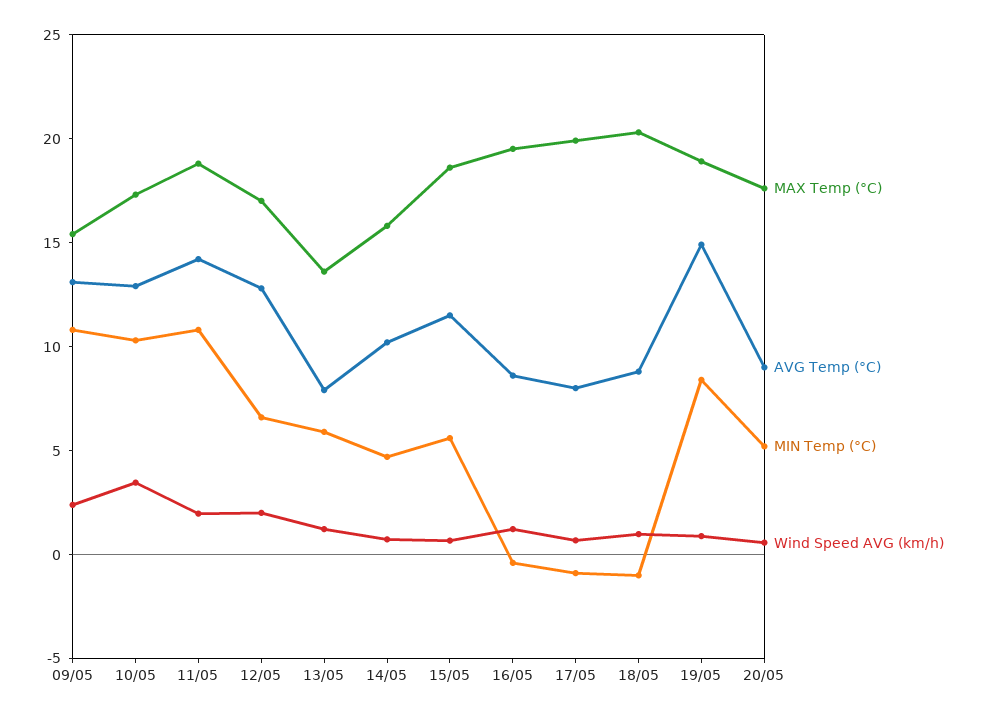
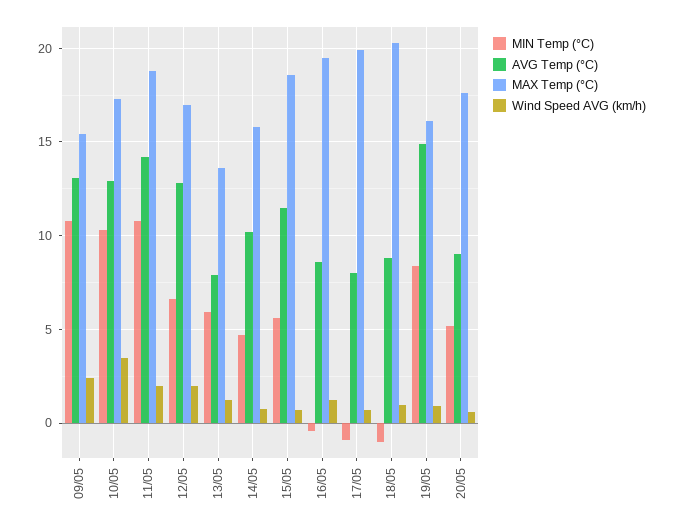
MAX Temp (°C), 19/05: 19 -> 16

